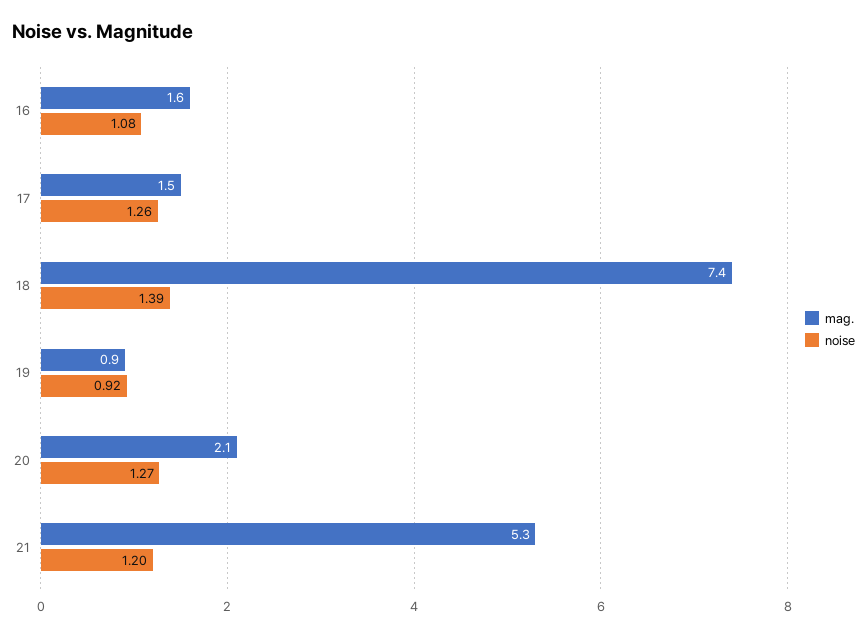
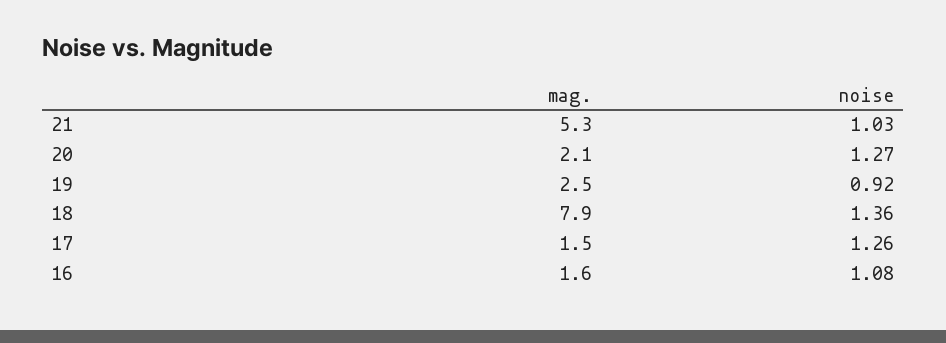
mag., 18: 7.4 -> 7.9
noise, 18: 1.39 -> 1.36
mag., 19: 0.9 -> 2.5
noise, 21: 1.2 -> 1.03

